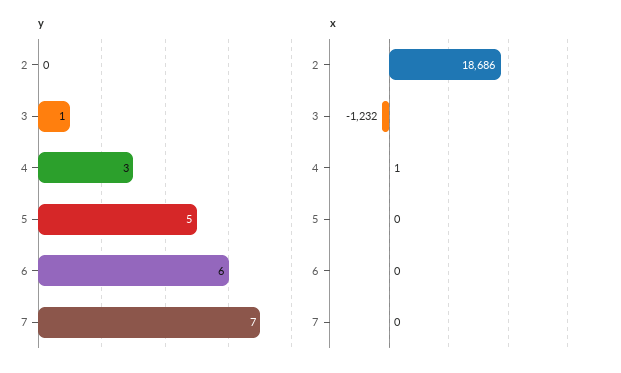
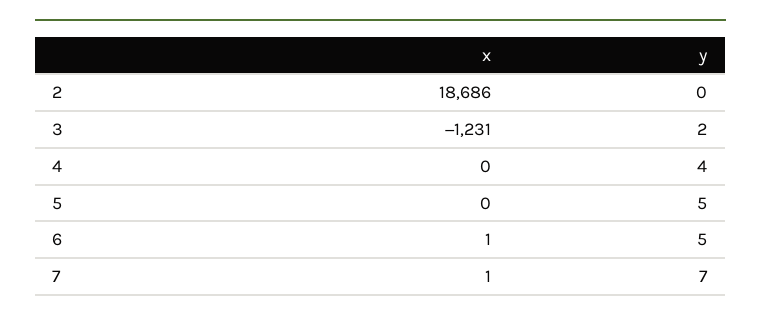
y, 3: 1 -> 2
y, 4: 3 -> 4
y, 6: 6 -> 5
x, 3: -1232 -> -1231
x, 4: 1 -> 0
x, 6: 0 -> 1
x, 7: 0 -> 1

